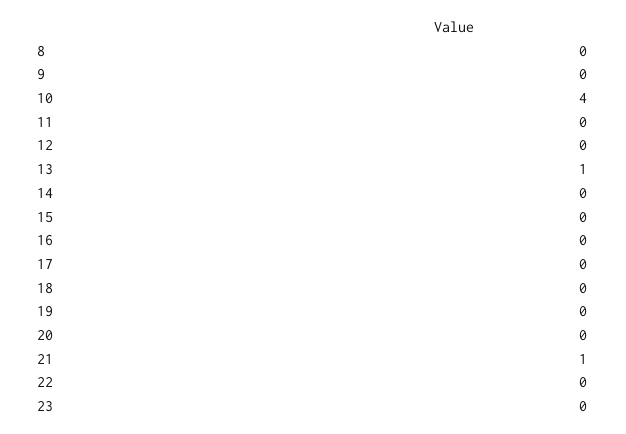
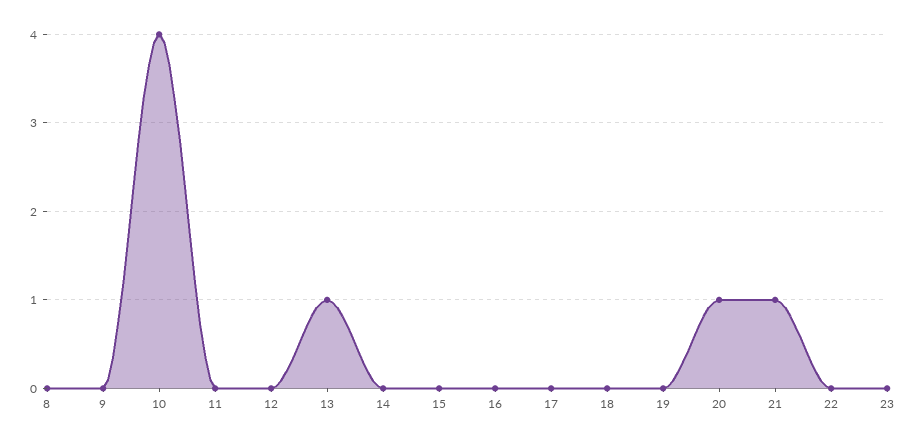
20: 0 -> 1

